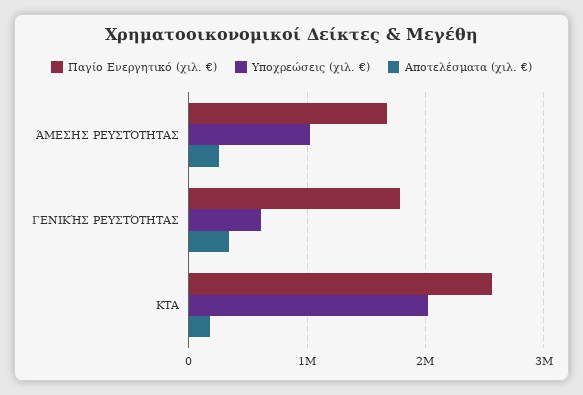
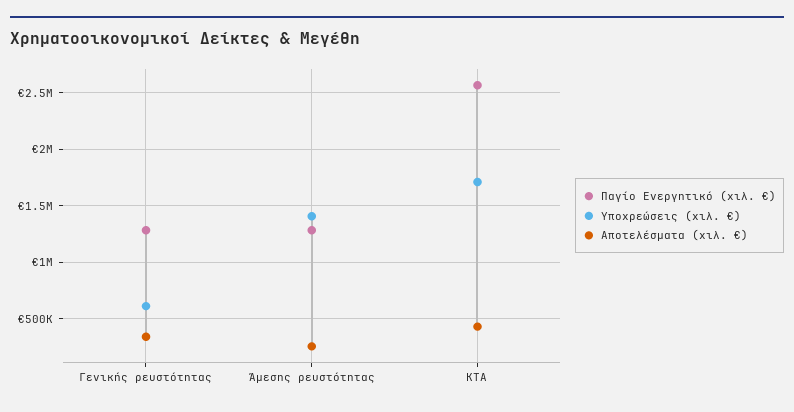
Παγίο Ενεργητικό (χιλ. €), ΆΜΕΣΗΣ ΡΕΥΣΤΌΤΗΤΑΣ: 1700000 -> 1300000
Υποχρεώσεις (χιλ. €), ΆΜΕΣΗΣ ΡΕΥΣΤΌΤΗΤΑΣ: 1000000 -> 1400000
Παγίο Ενεργητικό (χιλ. €), ΓΕΝΙΚΉΣ ΡΕΥΣΤΌΤΗΤΑΣ: 1800000 -> 1300000
Υποχρεώσεις (χιλ. €), ΚΤΑ: 2000000 -> 1700000
Αποτελέσματα (χιλ. €), ΚΤΑ: 200000 -> 400000

